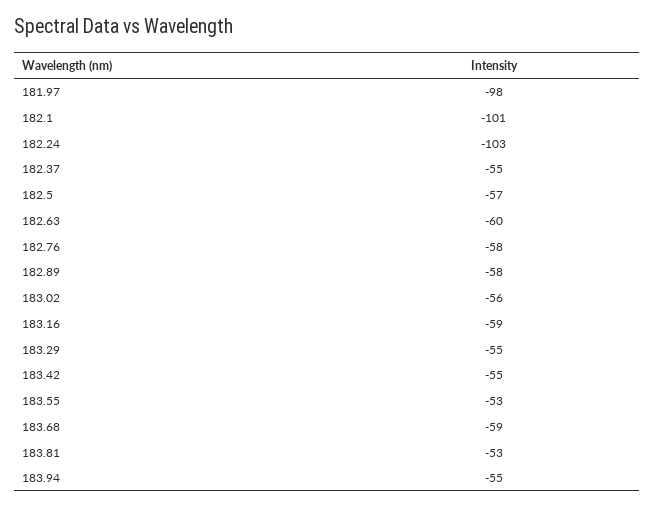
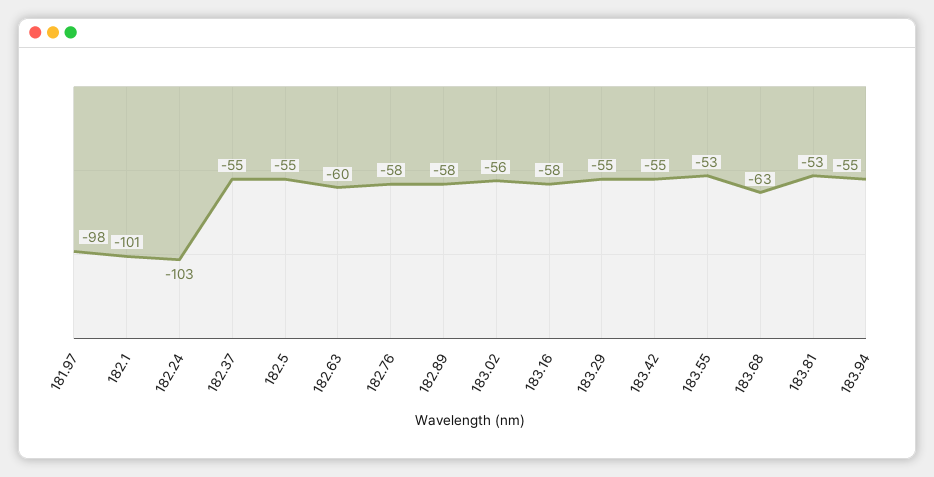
182.5: -57 -> -55
183.16: -59 -> -58
183.68: -59 -> -63

